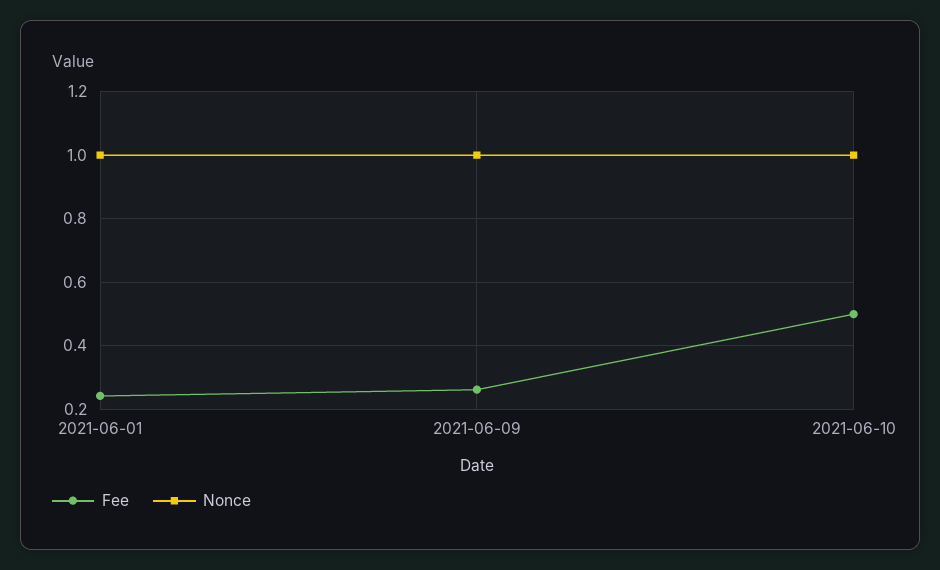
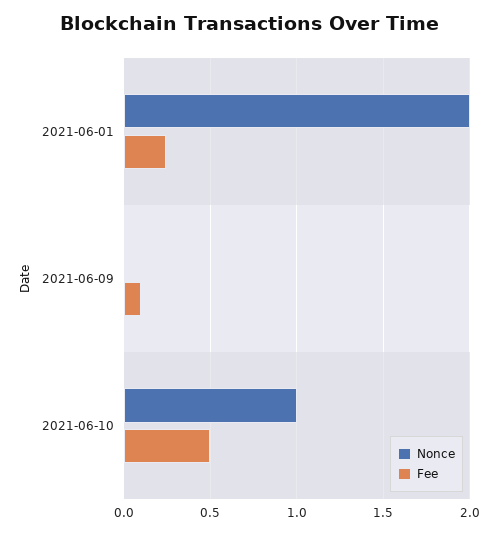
Nonce, 2021-06-01: 1 -> 2
Fee, 2021-06-09: 0.26 -> 0.1
Nonce, 2021-06-09: 1 -> 0

